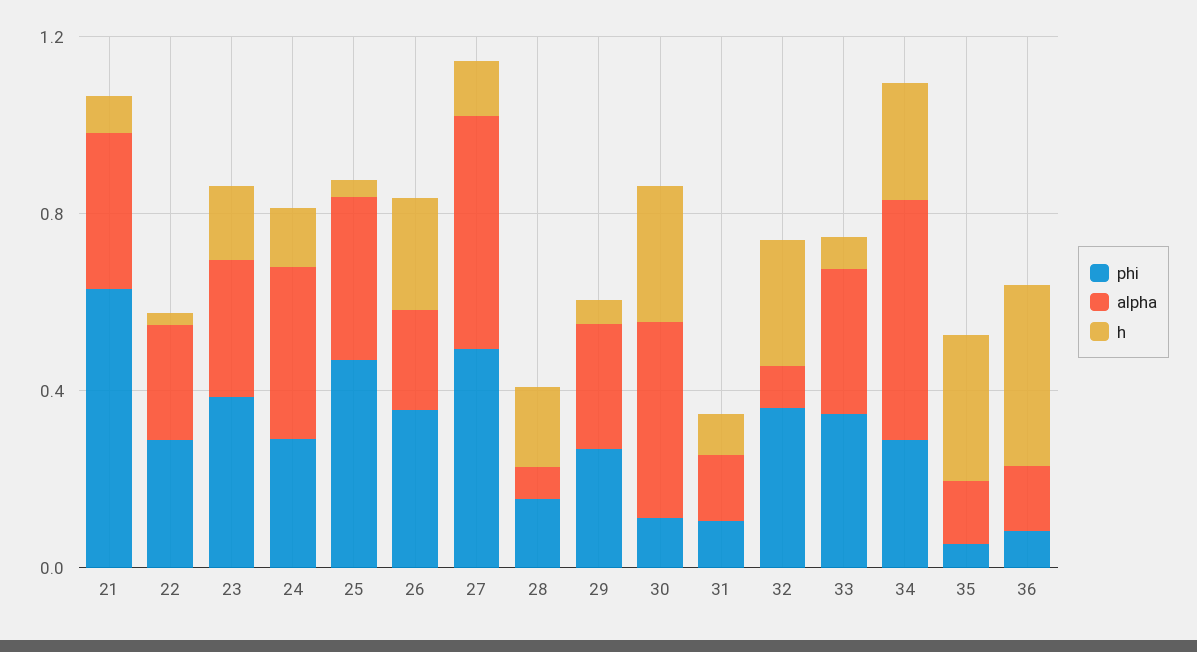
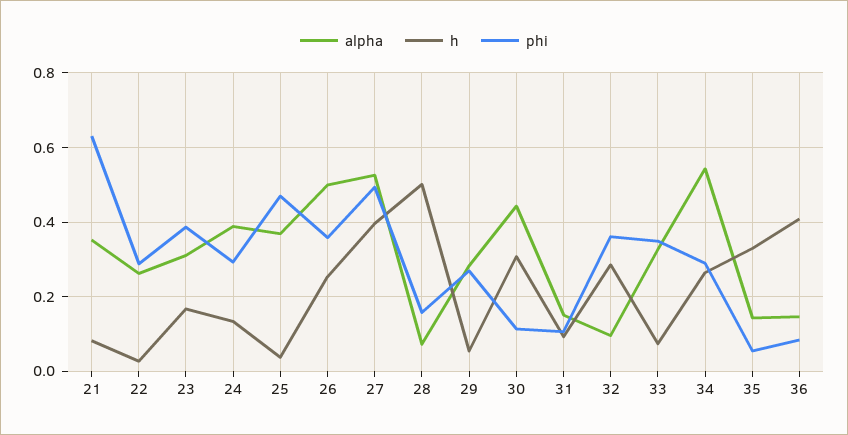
alpha, 26: 0.2 -> 0.5
h, 27: 0.1 -> 0.4
h, 28: 0.2 -> 0.5

